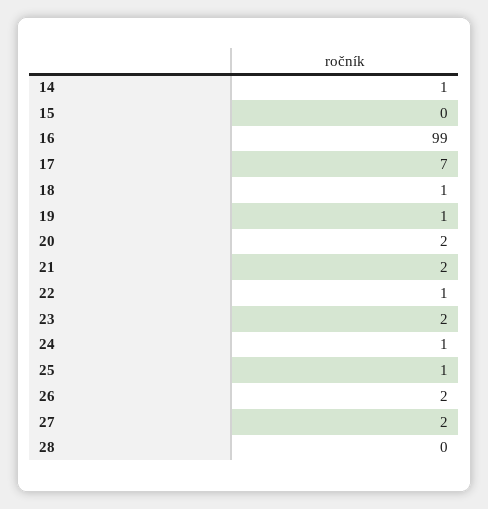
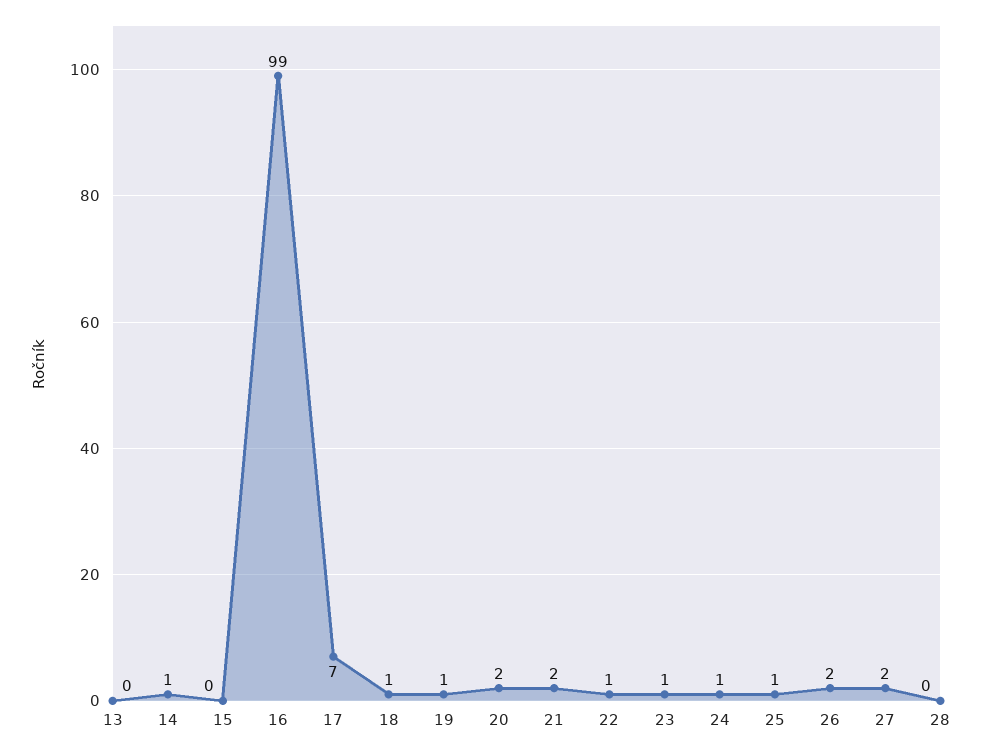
23: 2 -> 1
13: none -> 0

